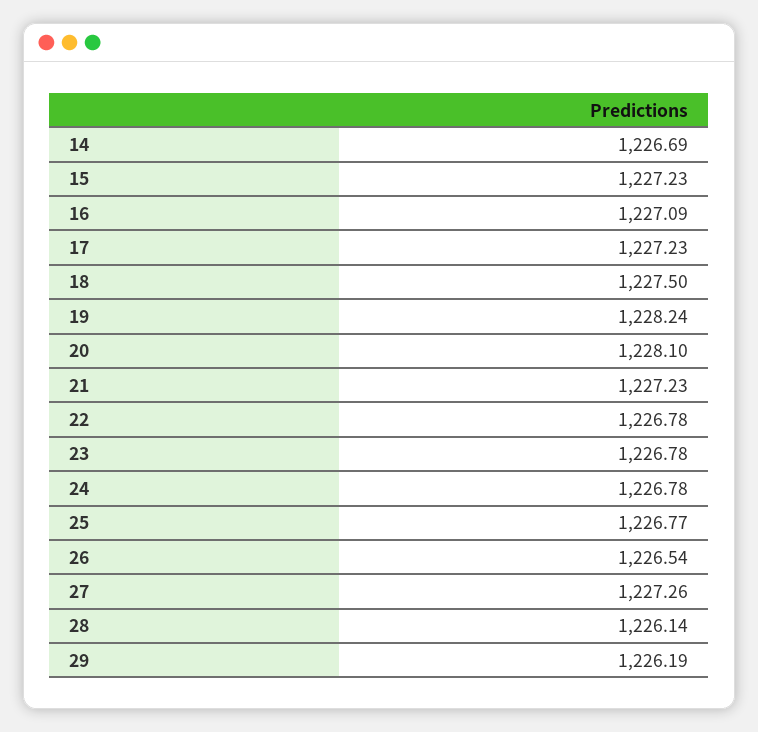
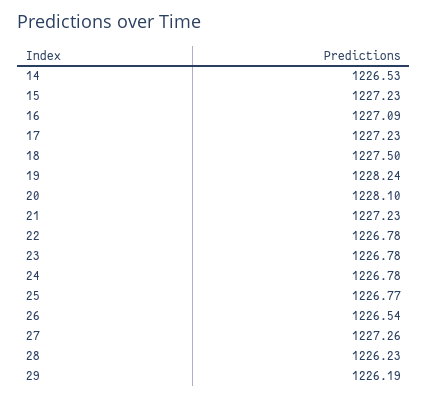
14: 1226.69 -> 1226.53
28: 1226.14 -> 1226.23

